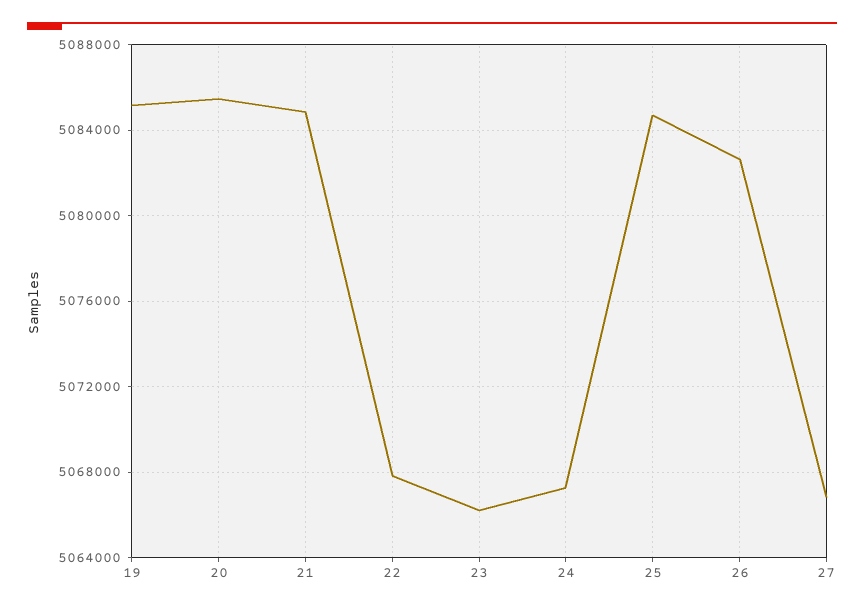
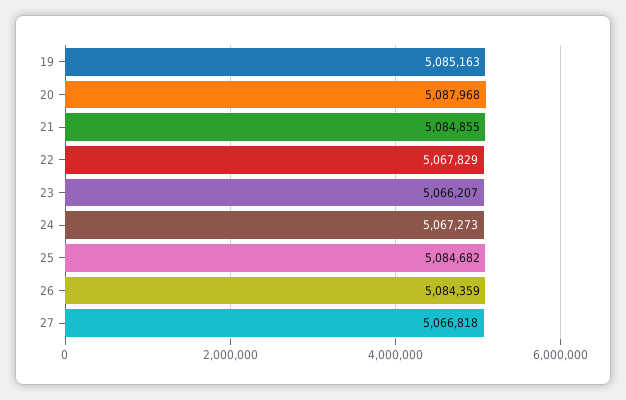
20: 5085500 -> 5087968
26: 5082500 -> 5084359

